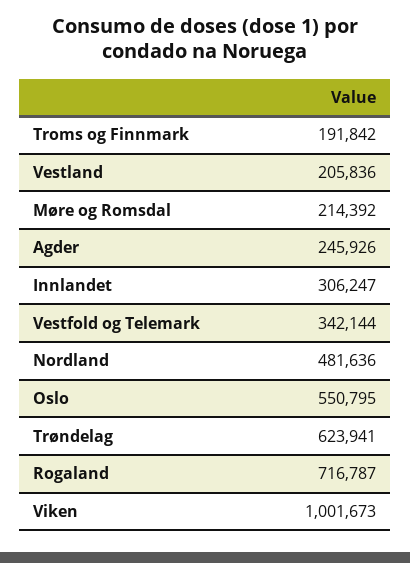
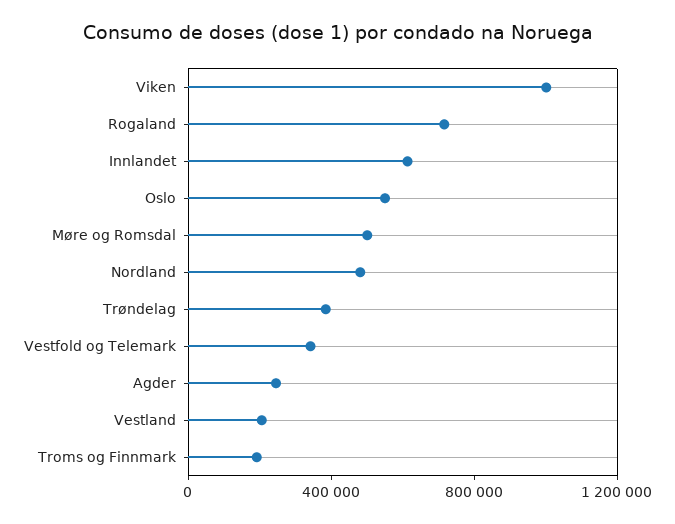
Møre og Romsdal: 214392 -> 500000
Innlandet: 306247 -> 600000
Trøndelag: 623941 -> 400000

